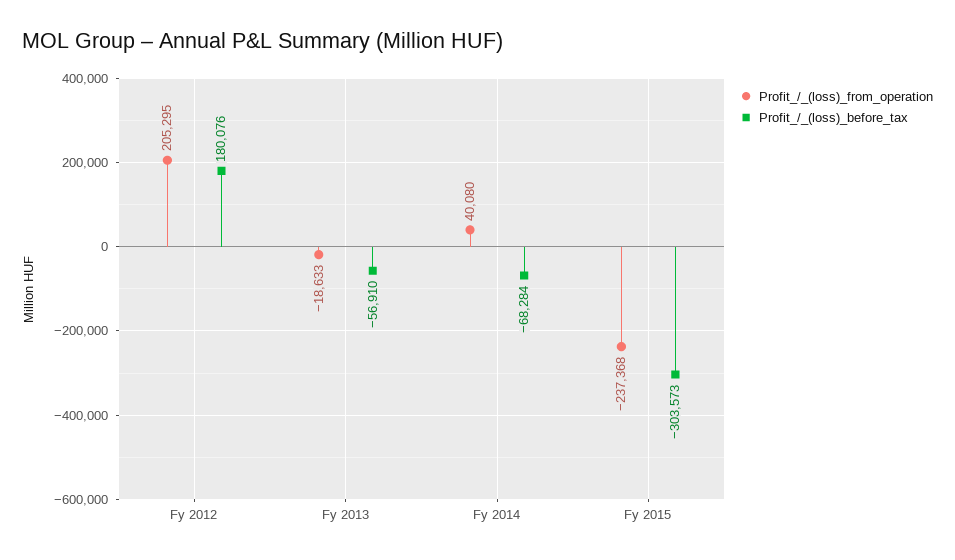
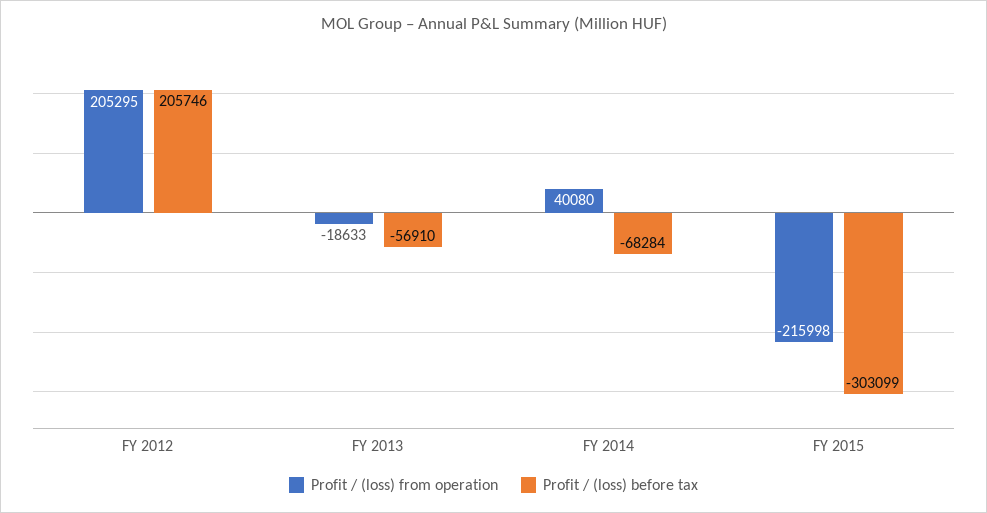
Profit_/_(loss)_before_tax, Fy 2012: 180076 -> 205746
Profit_/_(loss)_from_operation, Fy 2015: -237368 -> -215998
Profit_/_(loss)_before_tax, Fy 2015: -303573 -> -303099

